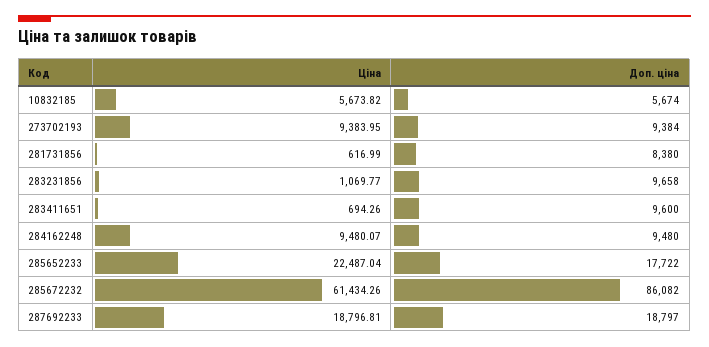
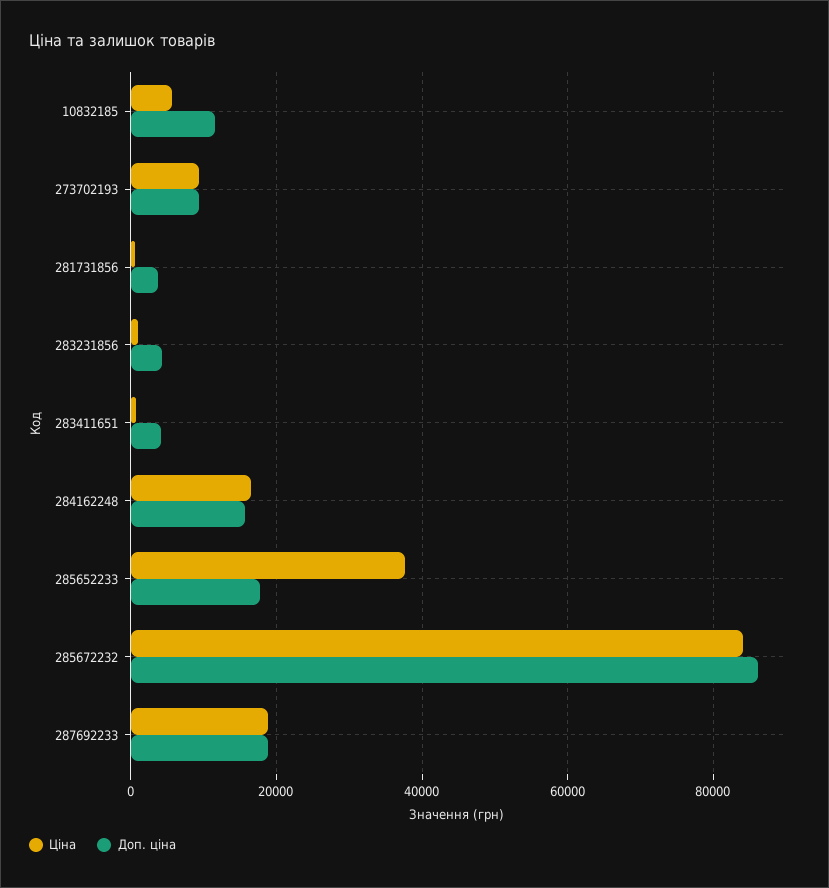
Доп. ціна, 10832185: 5674 -> 12000
Доп. ціна, 281731856: 8380 -> 4000
Доп. ціна, 283231856: 9658 -> 4000
Доп. ціна, 283411651: 9600 -> 4000
Ціна, 284162248: 9480.07 -> 16000
Доп. ціна, 284162248: 9480 -> 16000
Ціна, 285652233: 22487.04 -> 38000
Ціна, 285672232: 61434.26 -> 84000

